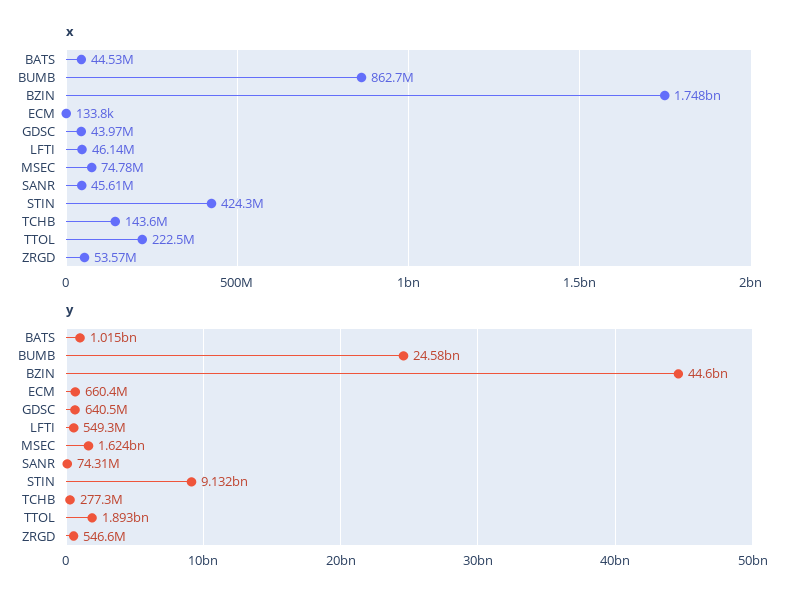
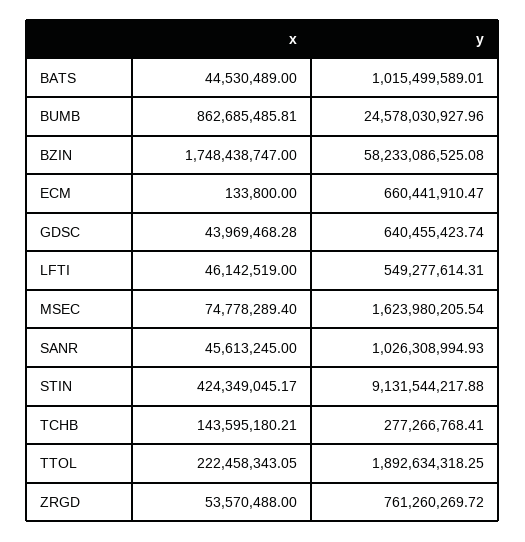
y, BZIN: 44600000000 -> 58233086525.08
y, SANR: 74310000 -> 1026308994.93
y, ZRGD: 546600000 -> 761260269.72

